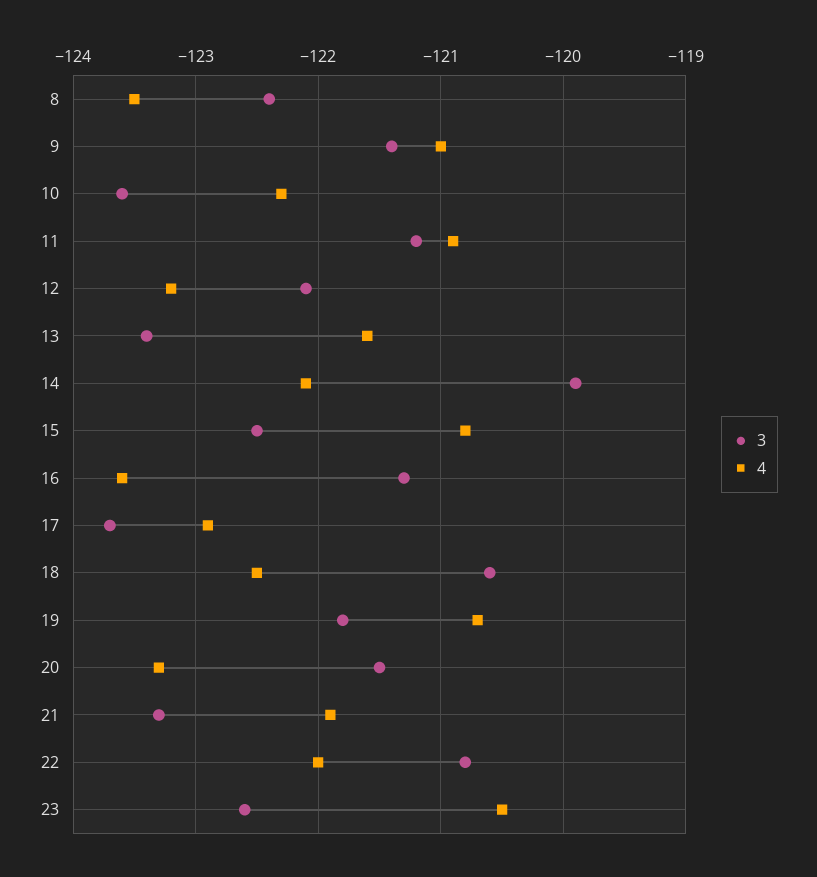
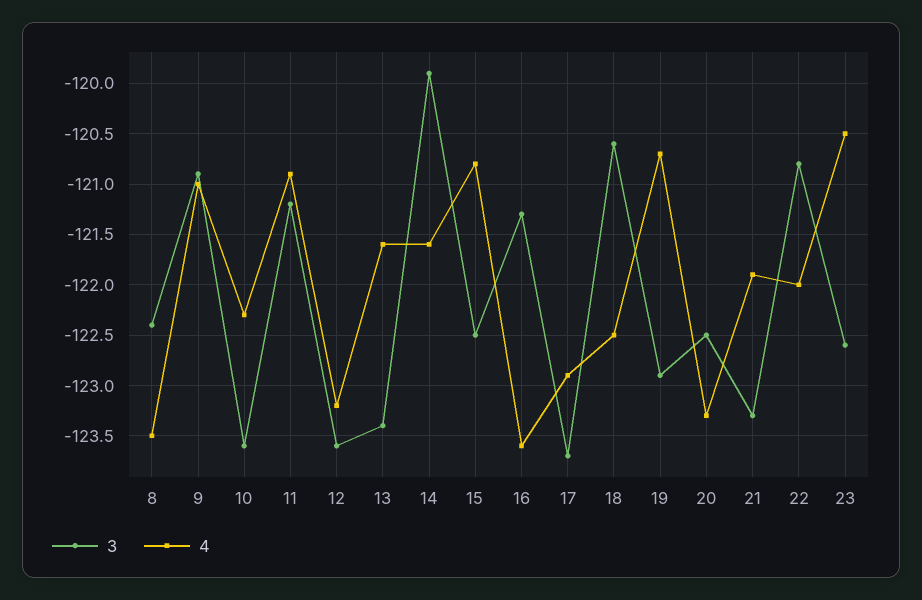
3, 9: -121.4 -> -120.9
3, 12: -122.1 -> -123.6
4, 14: -122.1 -> -121.6
3, 19: -121.8 -> -122.9
3, 20: -121.5 -> -122.5

